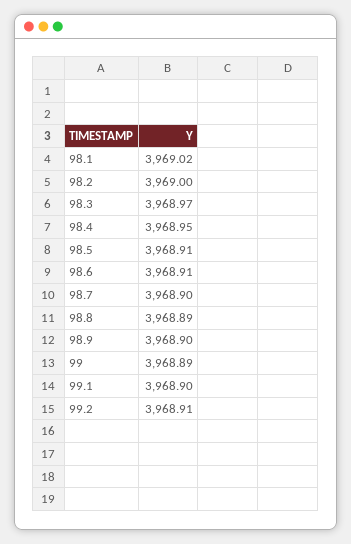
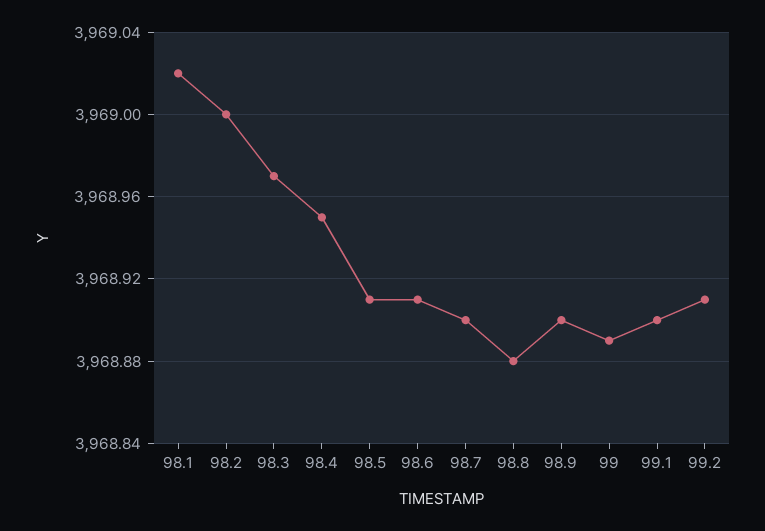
98.8: 3968.89 -> 3968.88

